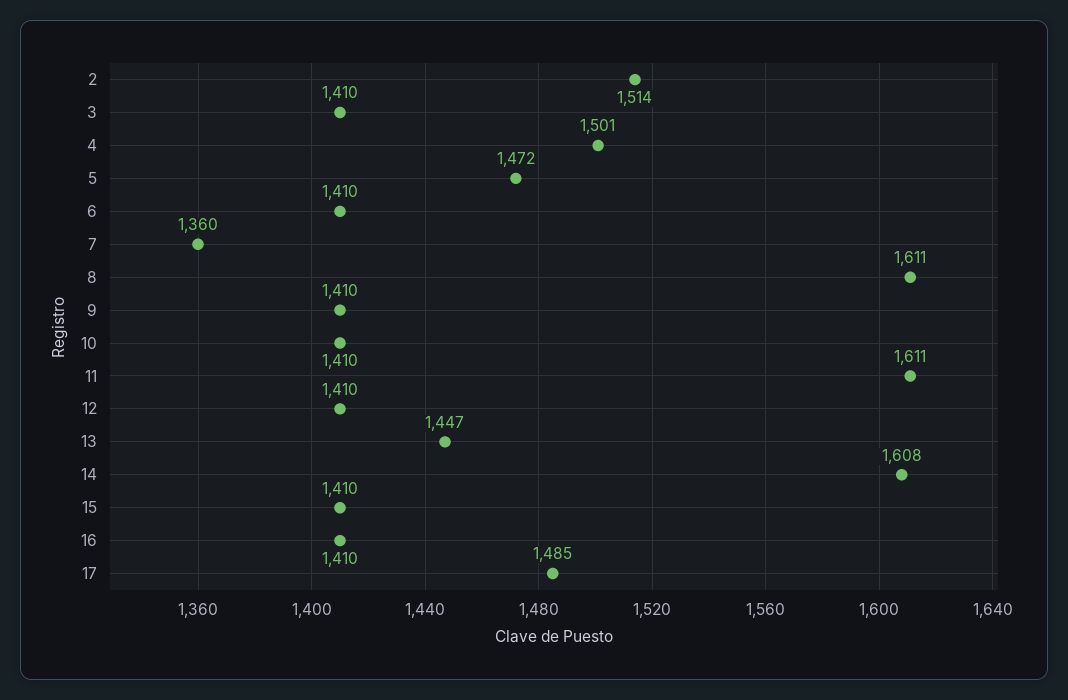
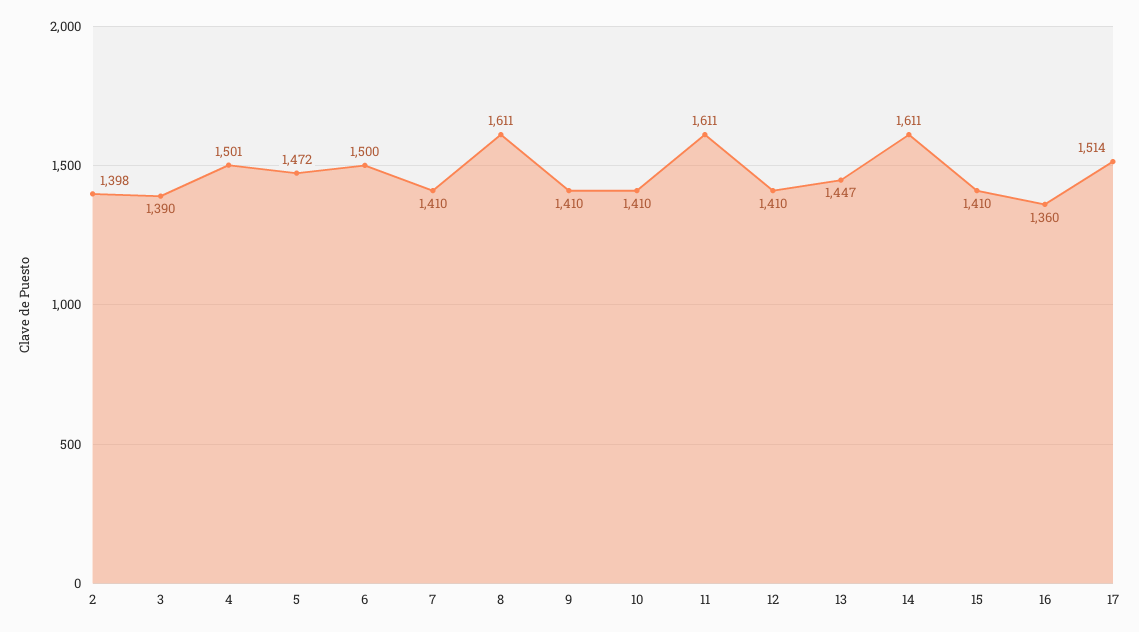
2: 1514 -> 1398
3: 1410 -> 1390
6: 1410 -> 1500
7: 1360 -> 1410
14: 1608 -> 1611
16: 1410 -> 1360
17: 1485 -> 1514

